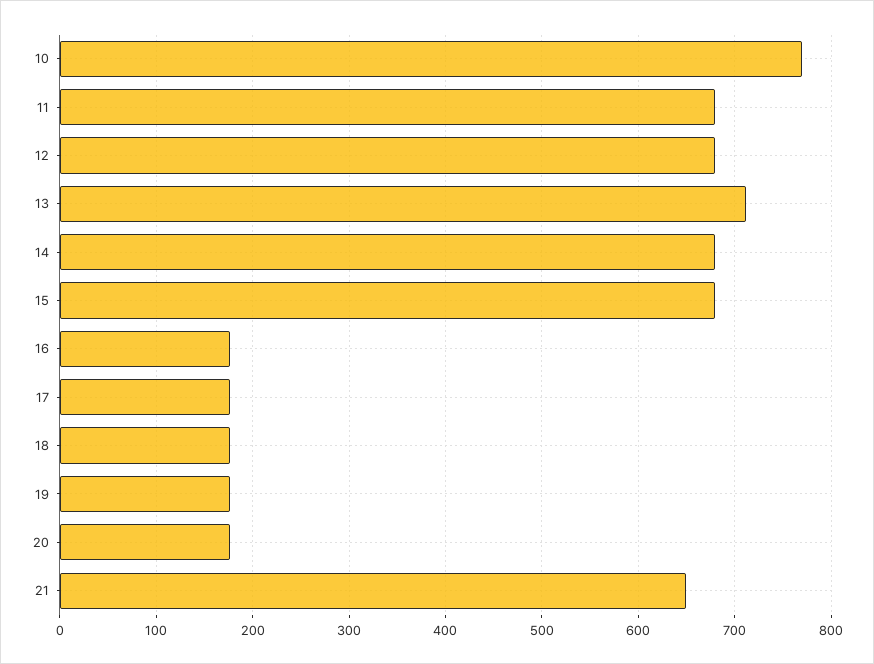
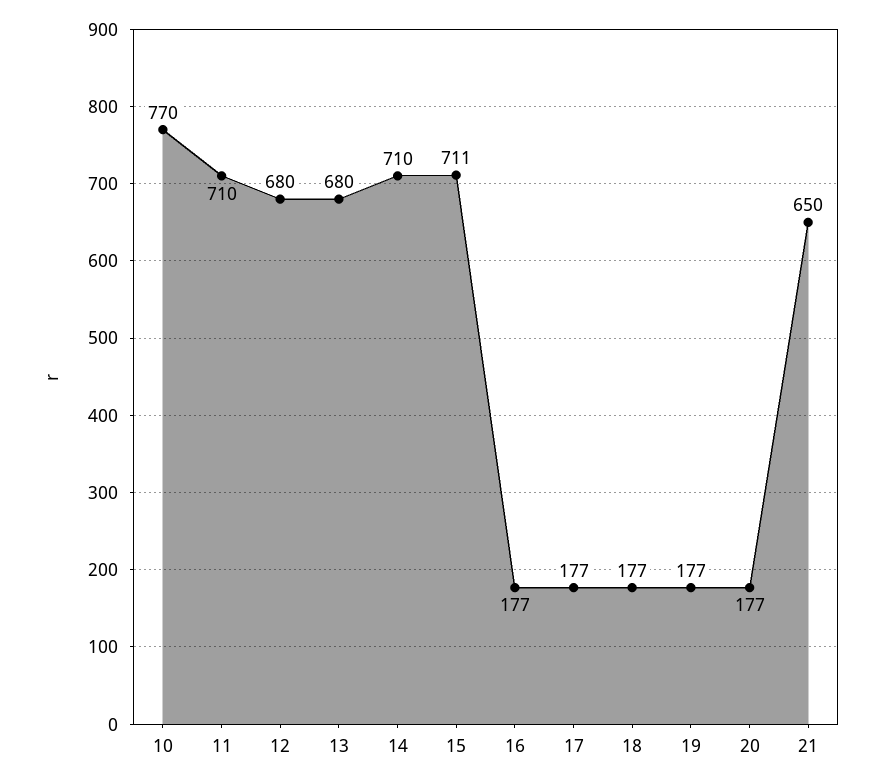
11: 680 -> 710
13: 710 -> 680
14: 680 -> 710
15: 680 -> 711

